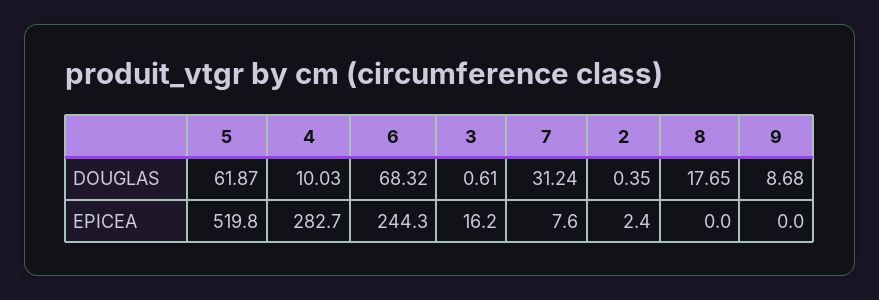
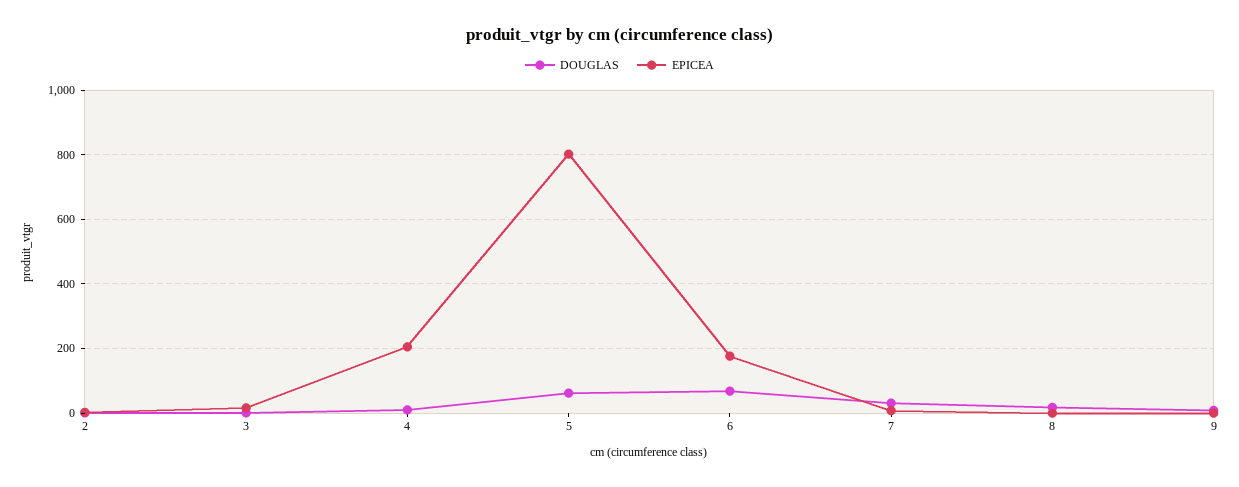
EPICEA, 5: 519.8 -> 800
EPICEA, 4: 282.7 -> 200
EPICEA, 6: 244.3 -> 180

